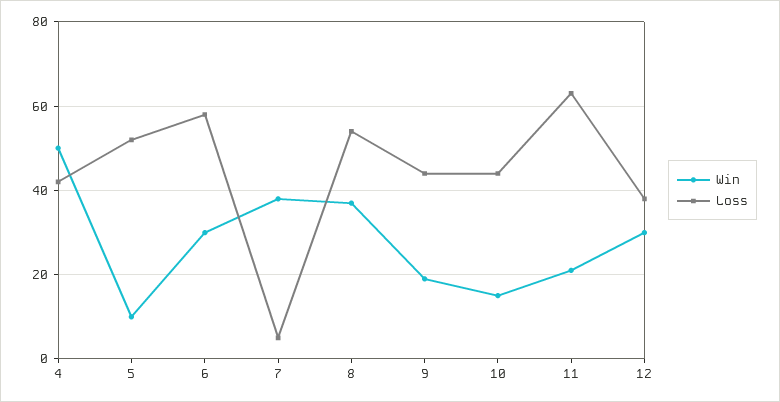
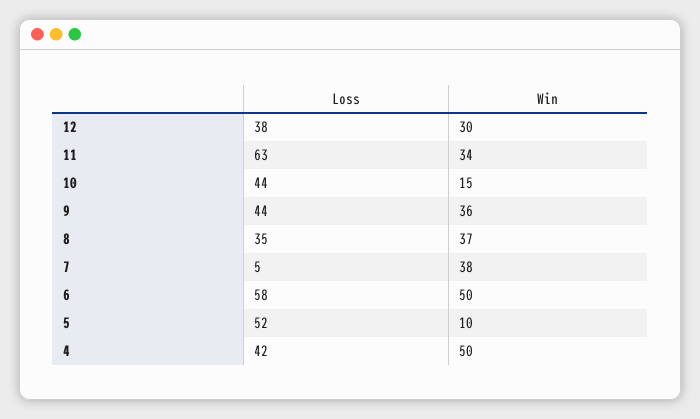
Win, 6: 30 -> 50
Loss, 8: 55 -> 35
Win, 9: 20 -> 36
Win, 11: 20 -> 34

